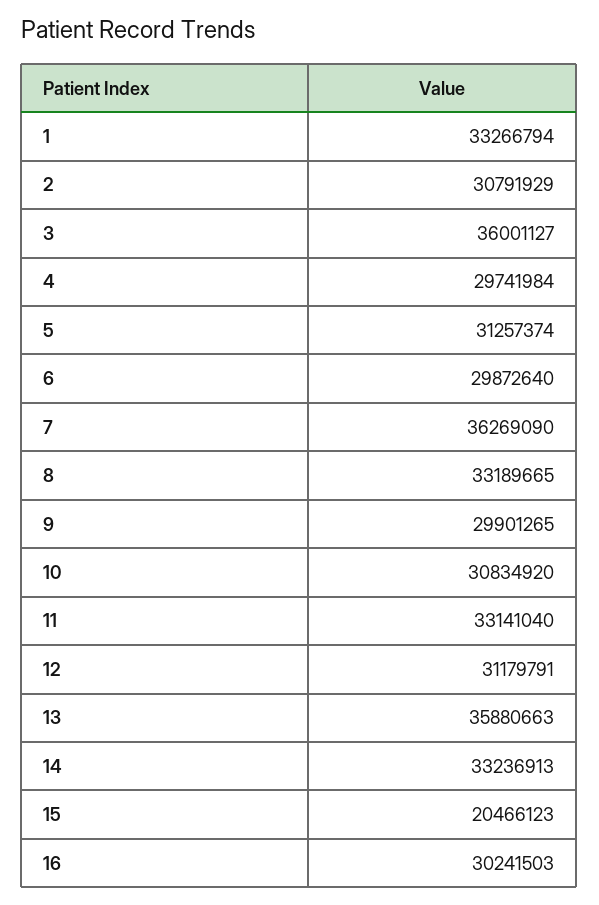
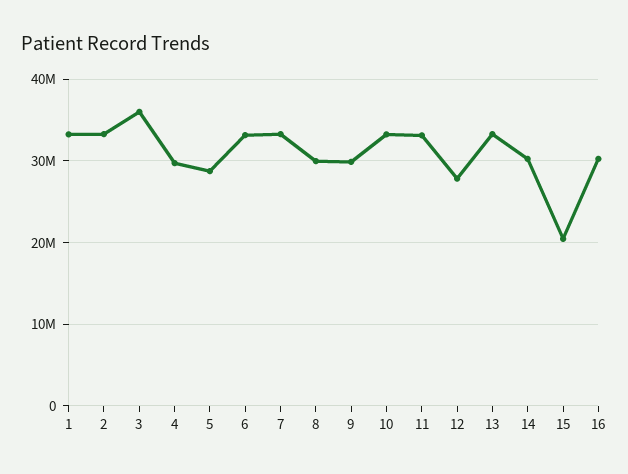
2: 30791929 -> 33000000
5: 31257374 -> 29000000
6: 29872640 -> 33000000
7: 36269090 -> 33000000
8: 33189665 -> 30000000
10: 30834920 -> 33000000
12: 31179791 -> 28000000
13: 35880663 -> 33000000
14: 33236913 -> 30000000

